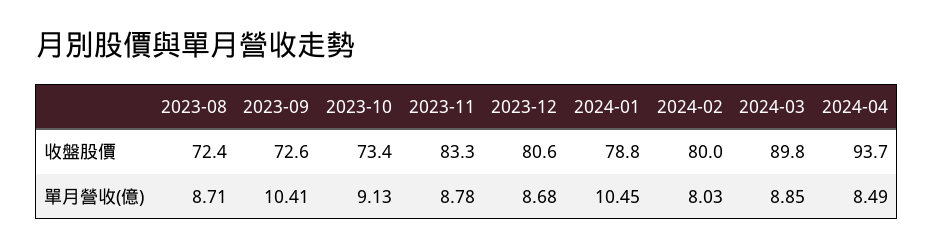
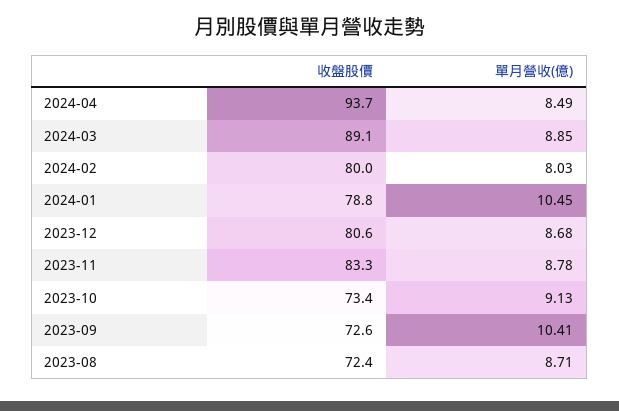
2024-03, 收盤股價: 89.8 -> 89.1

